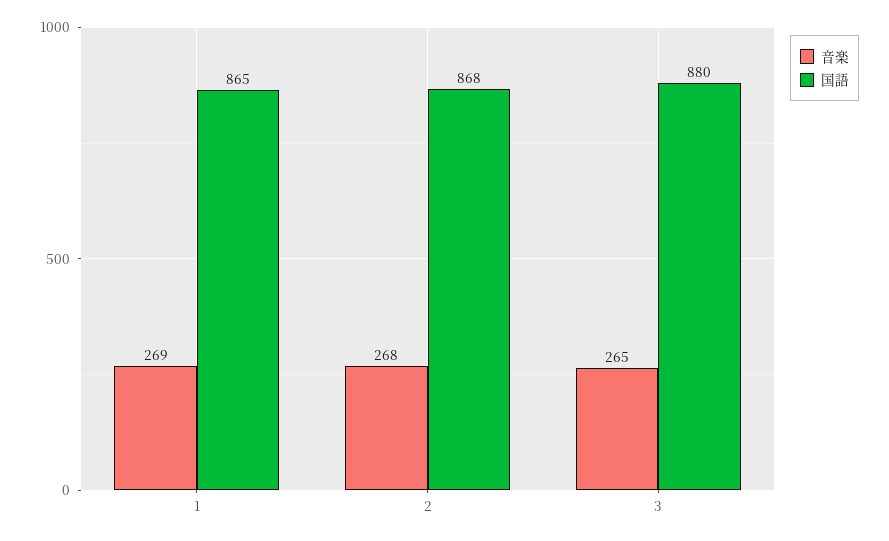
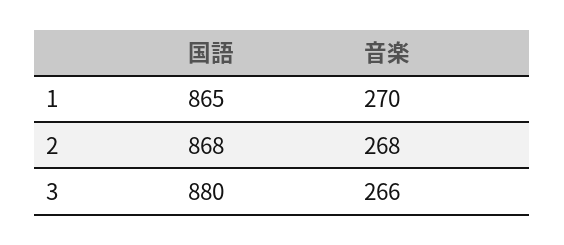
音楽, 1: 269 -> 270
音楽, 3: 265 -> 266

